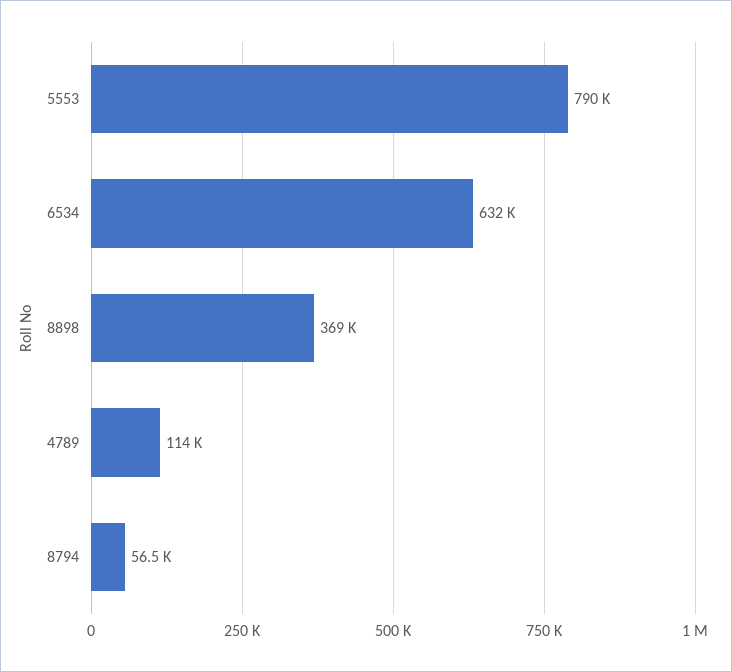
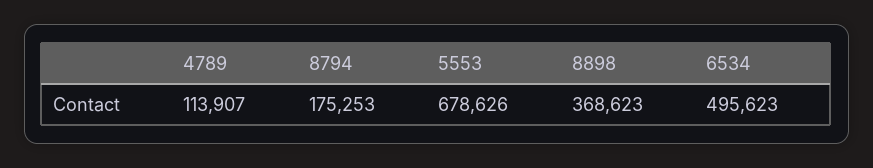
5553: 790000 -> 678626
6534: 632000 -> 495623
8794: 56500 -> 175253

